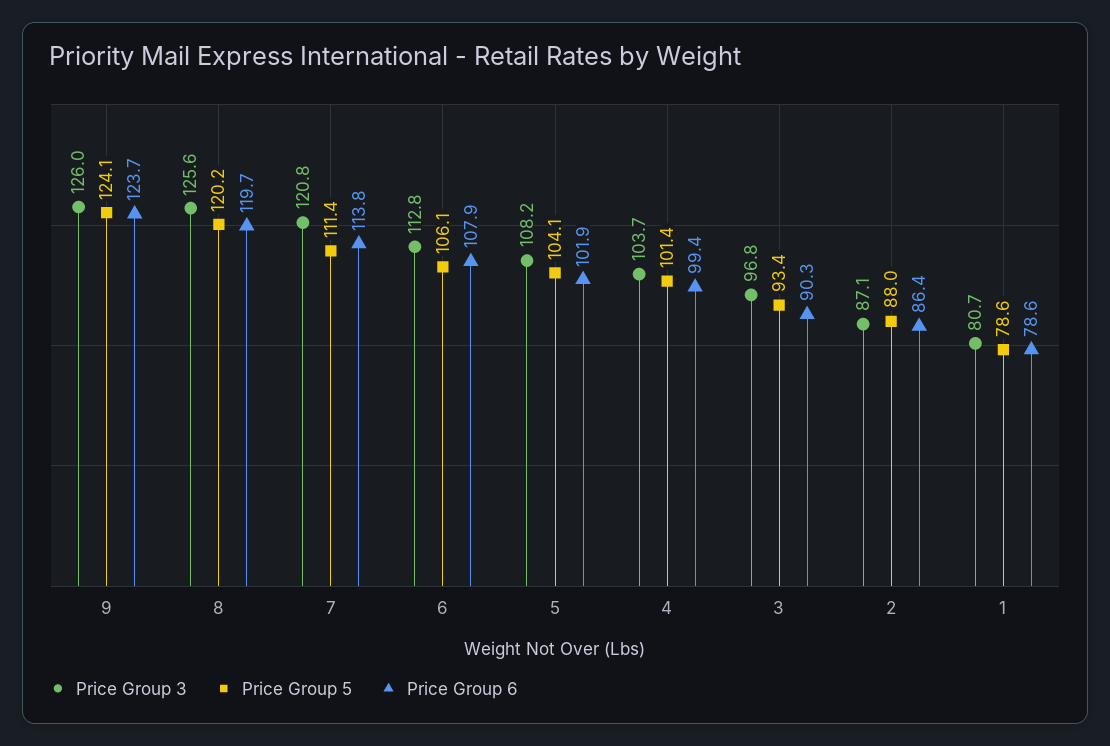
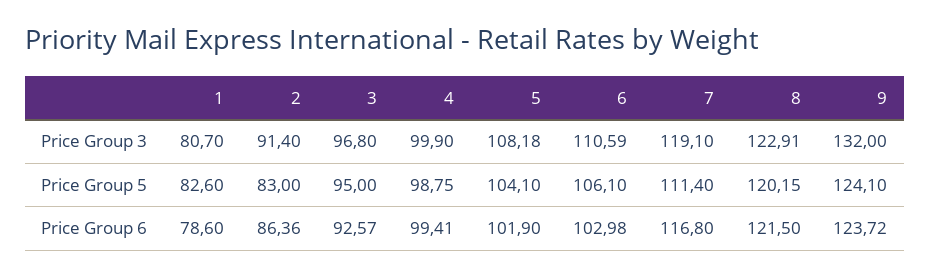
Price Group 3, 9: 126 -> 132
Price Group 3, 8: 125.6 -> 122.91
Price Group 6, 8: 119.7 -> 121.5
Price Group 3, 7: 120.8 -> 119.1
Price Group 6, 7: 113.8 -> 116.8
Price Group 3, 6: 112.8 -> 110.59
Price Group 6, 6: 107.9 -> 102.98
Price Group 3, 4: 103.7 -> 99.9
Price Group 5, 4: 101.4 -> 98.75
Price Group 5, 3: 93.4 -> 95
Price Group 6, 3: 90.3 -> 92.57
Price Group 3, 2: 87.1 -> 91.4
Price Group 5, 2: 88 -> 83
Price Group 5, 1: 78.6 -> 82.6

